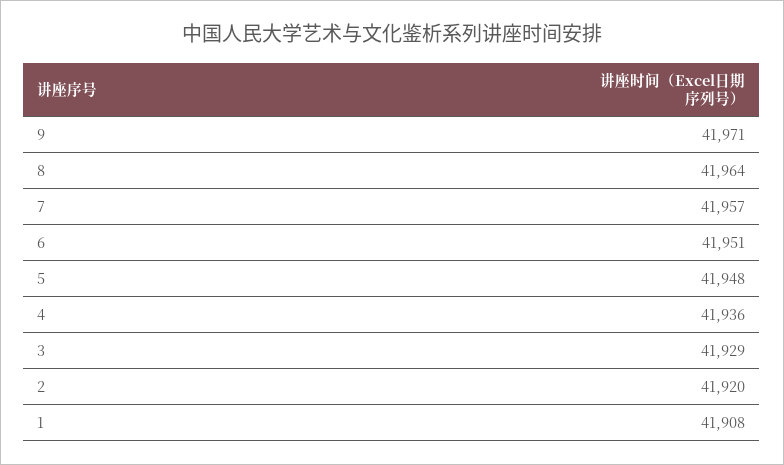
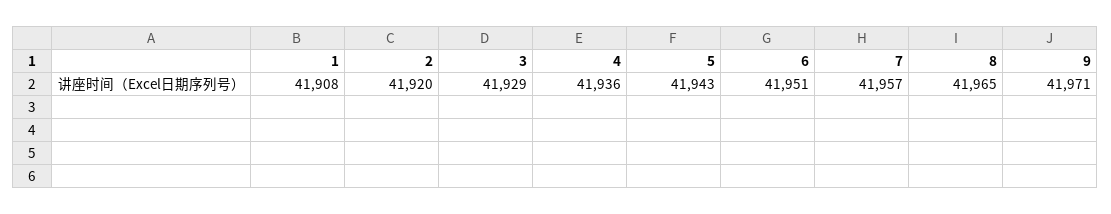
8: 41964 -> 41965
5: 41948 -> 41943

